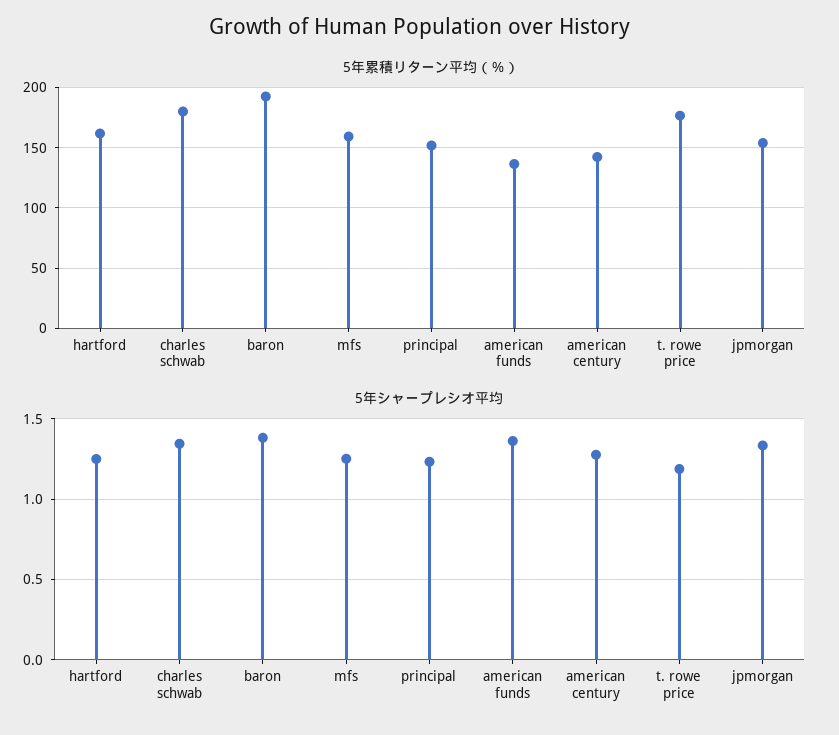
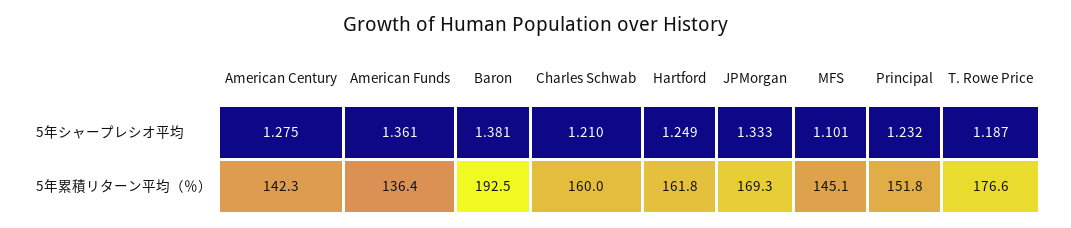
5年累積リターン平均（％）, charles schwab: 180 -> 160
5年累積リターン平均（％）, mfs: 160 -> 145.1
5年累積リターン平均（％）, jpmorgan: 155 -> 169.3
5年シャープレシオ平均, charles schwab: 1.35 -> 1.21
5年シャープレシオ平均, mfs: 1.25 -> 1.101

